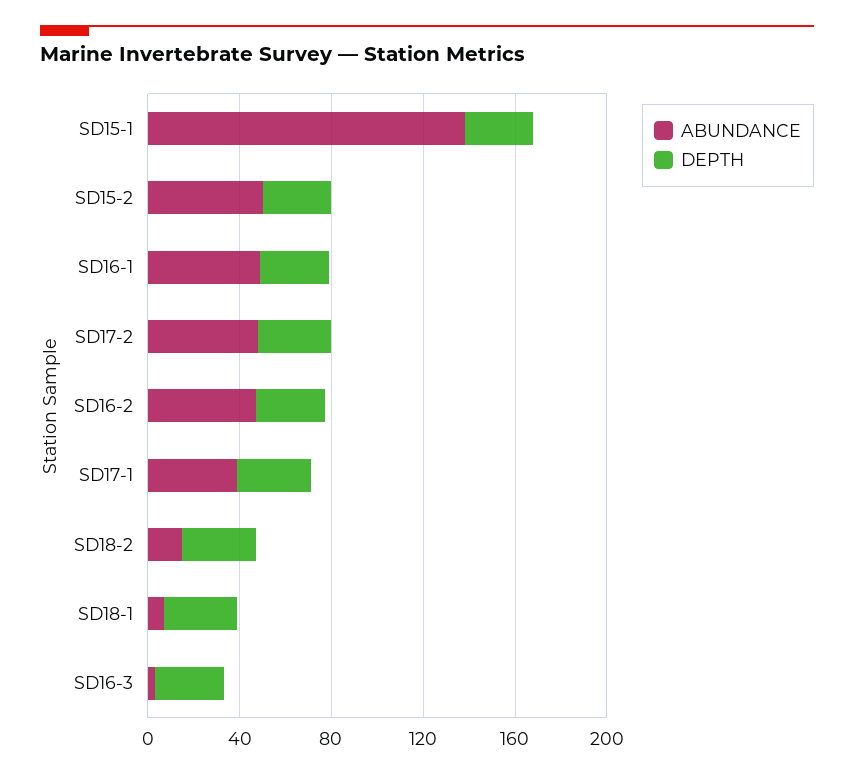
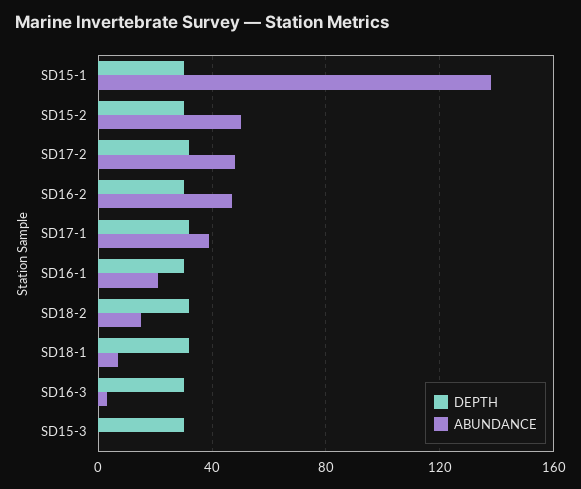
ABUNDANCE, SD16-1: 50 -> 20
DEPTH, SD15-3: none -> 30
ABUNDANCE, SD15-3: none -> 0

